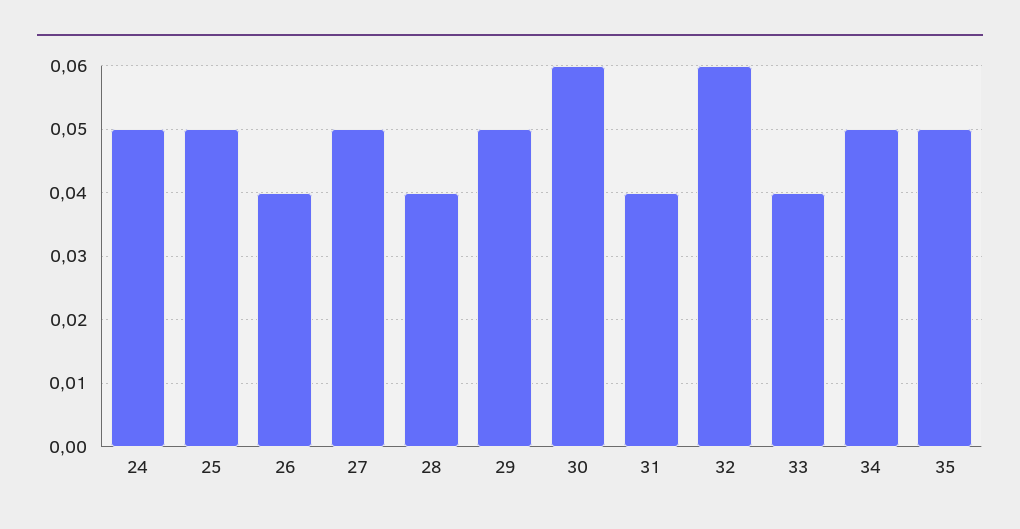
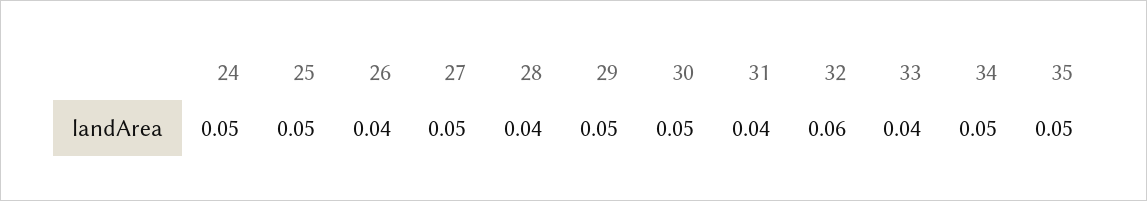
30: 0.06 -> 0.05

